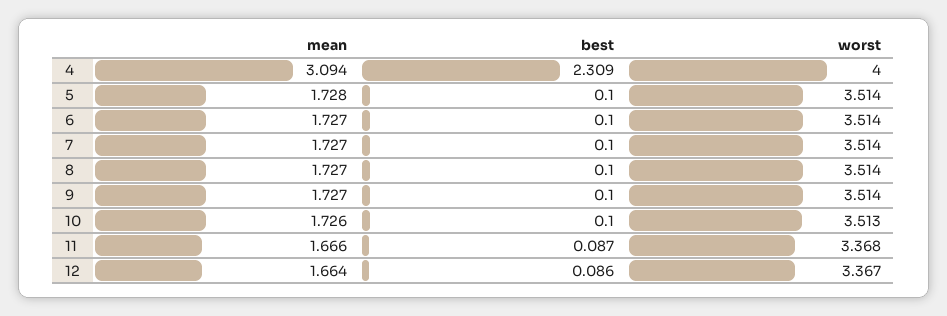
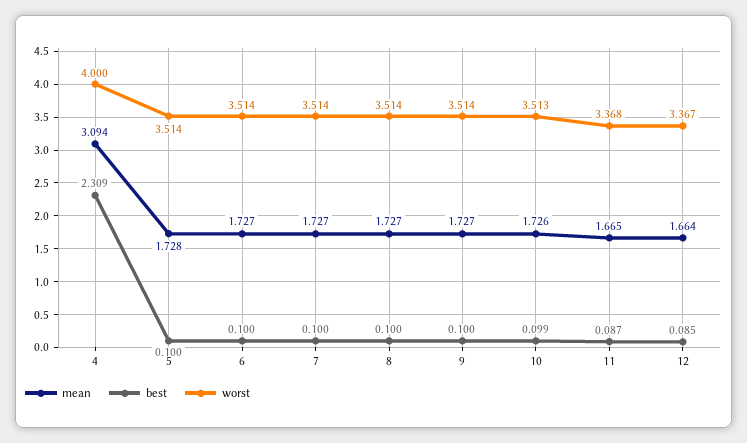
best, 10: 0.1 -> 0.099
mean, 11: 1.666 -> 1.665
best, 12: 0.086 -> 0.085

